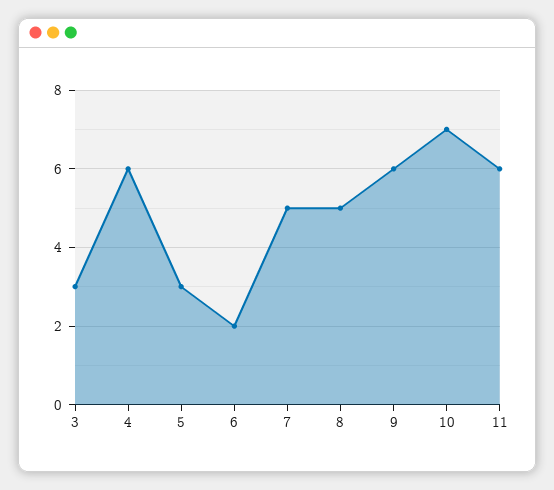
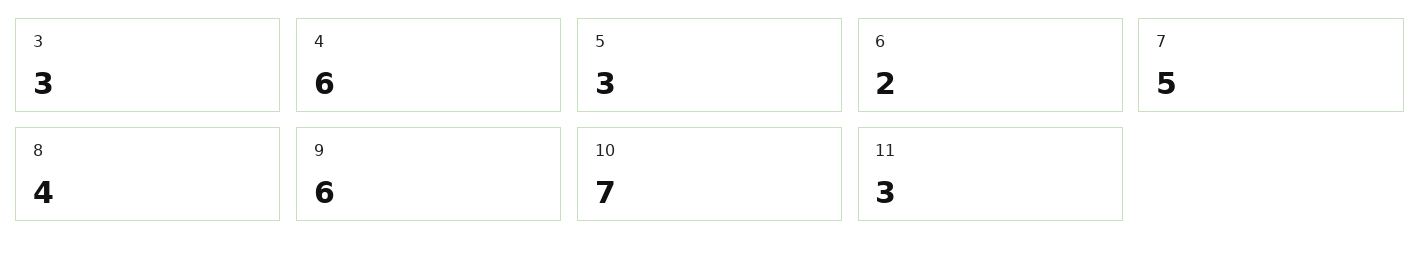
8: 5 -> 4
11: 6 -> 3

